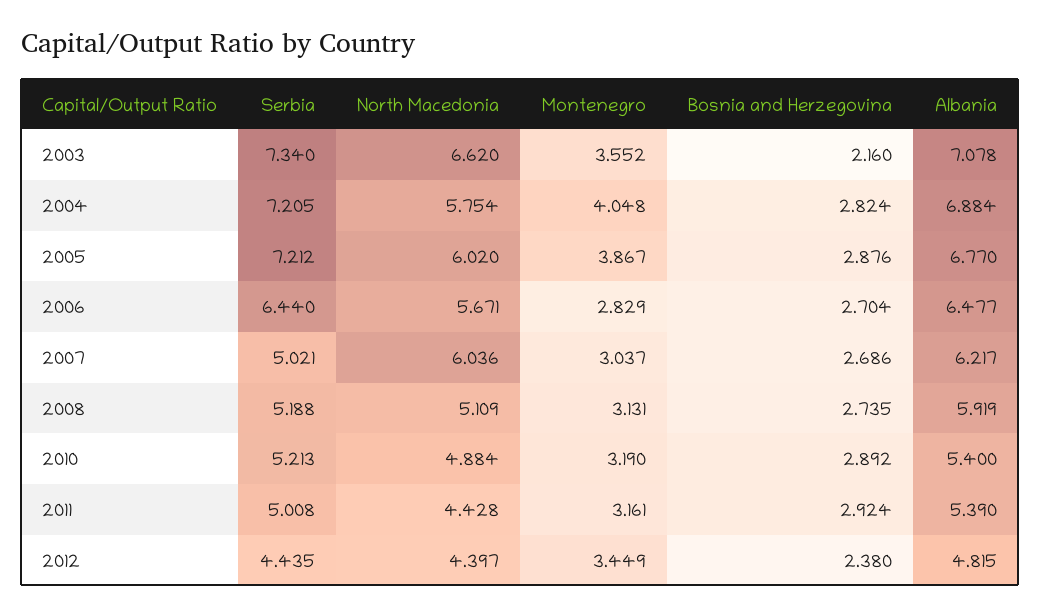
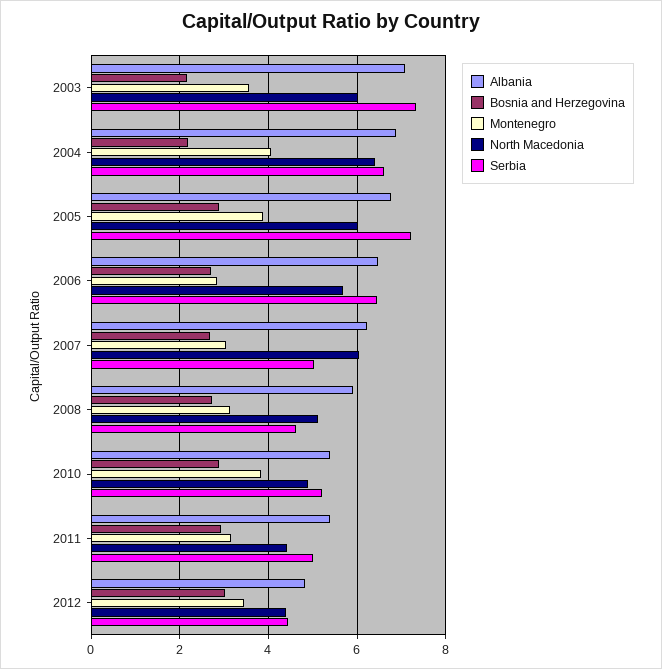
North Macedonia, 2003: 6.62 -> 6
Serbia, 2004: 7.205 -> 6.6
North Macedonia, 2004: 5.754 -> 6.4
Bosnia and Herzegovina, 2004: 2.824 -> 2.2
Serbia, 2008: 5.188 -> 4.6
Montenegro, 2010: 3.19 -> 3.8
Bosnia and Herzegovina, 2012: 2.38 -> 3

